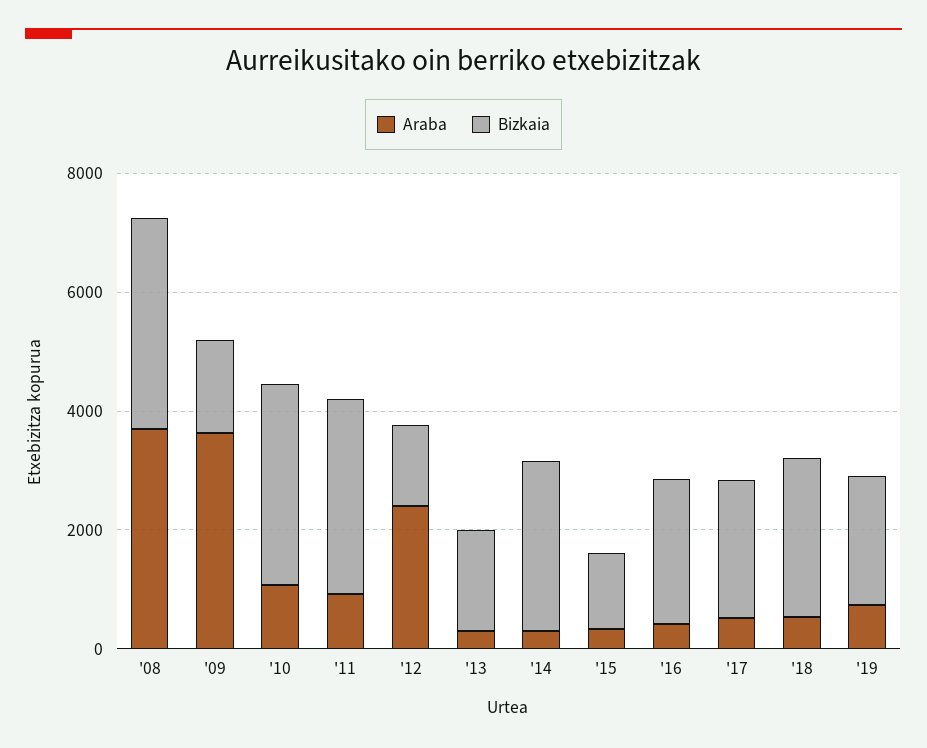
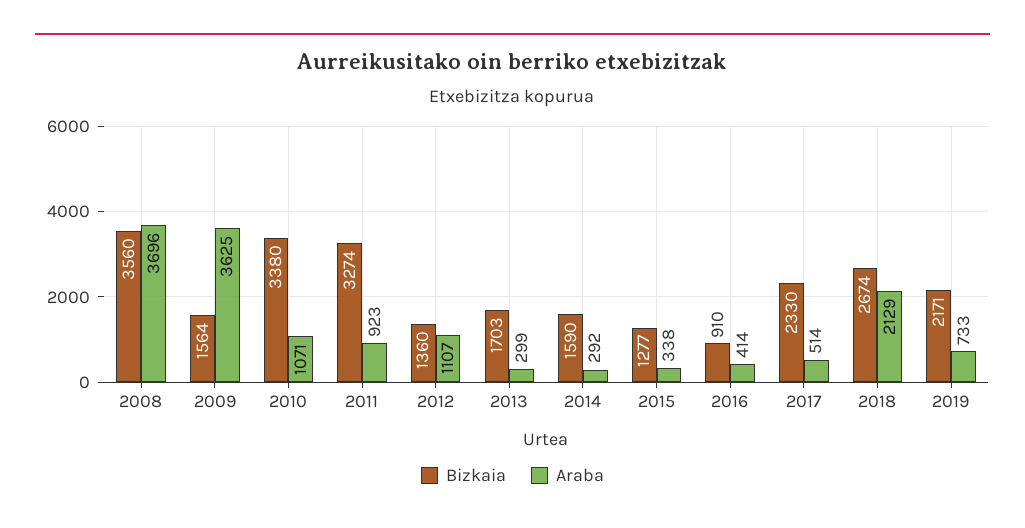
Araba, '12: 2500 -> 1107
Bizkaia, '14: 3000 -> 1590
Bizkaia, '16: 2500 -> 910
Araba, '18: 500 -> 2129

